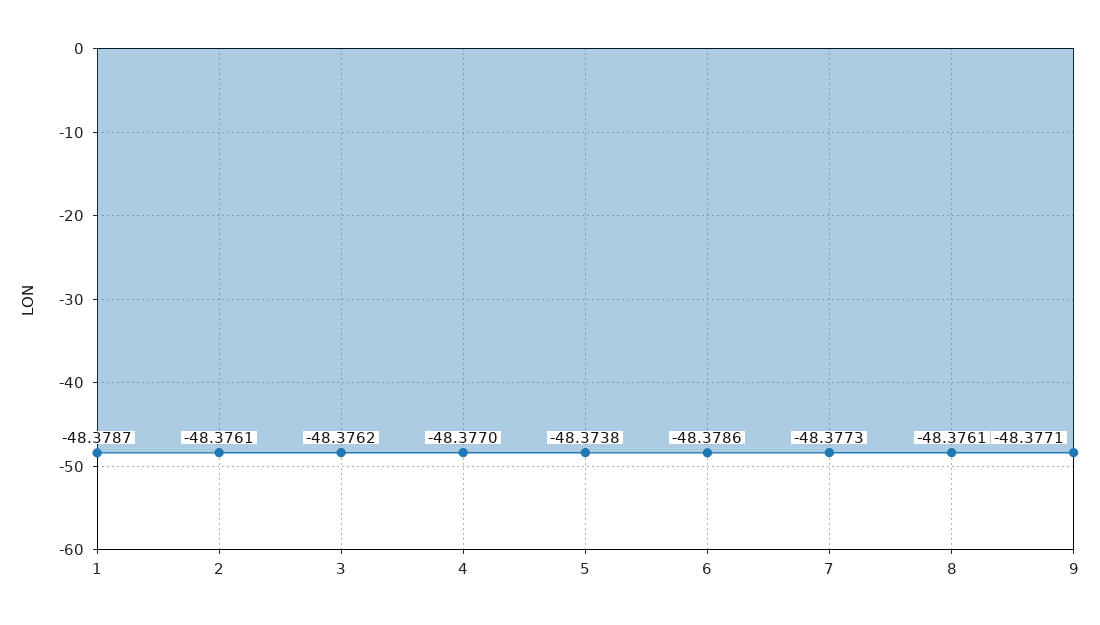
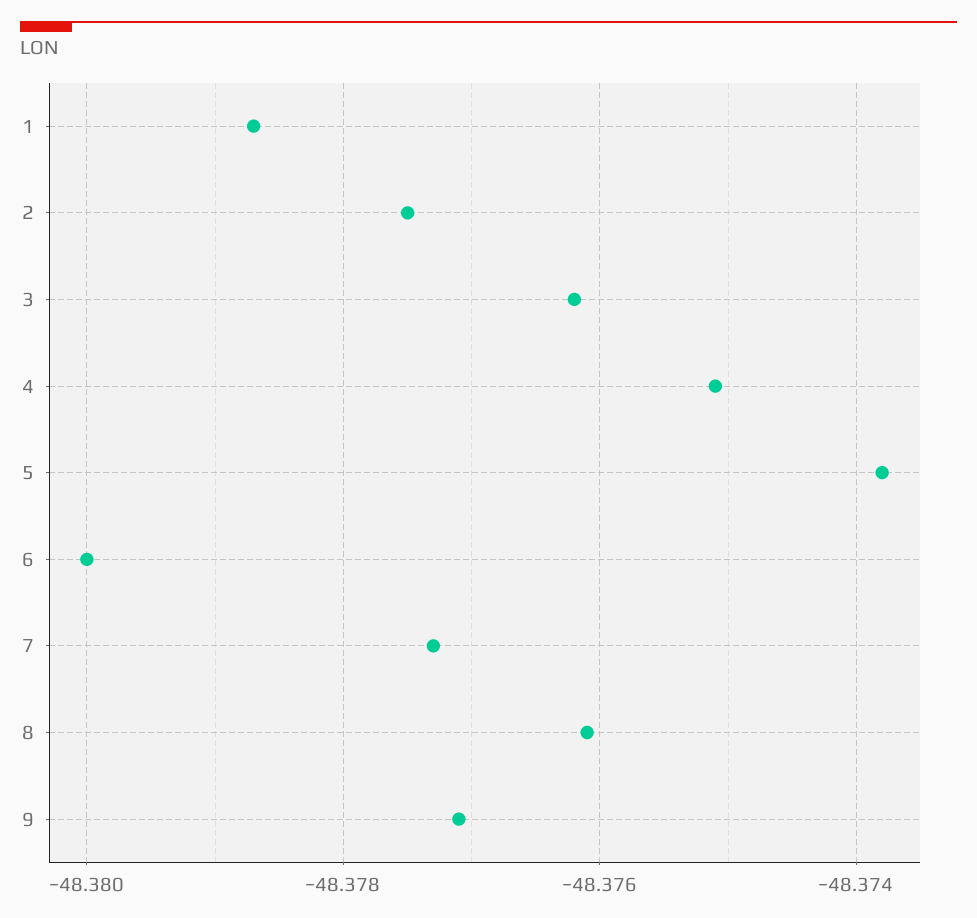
2: -48.3761 -> -48.3775
4: -48.377 -> -48.375
6: -48.3786 -> -48.38

